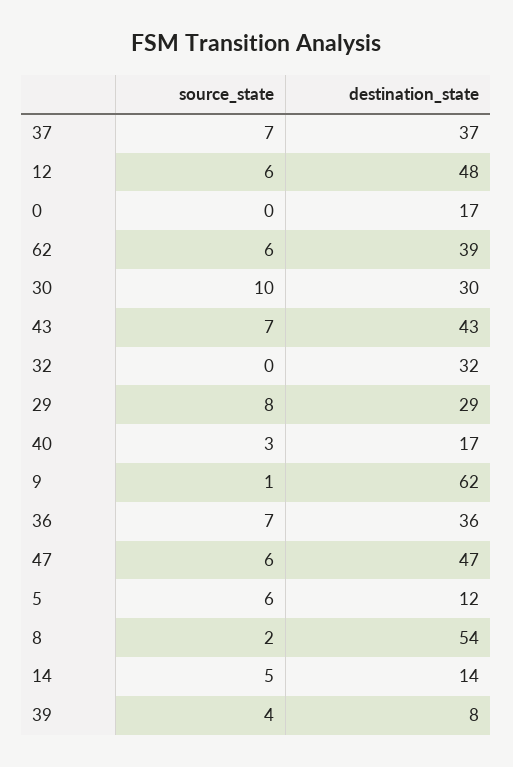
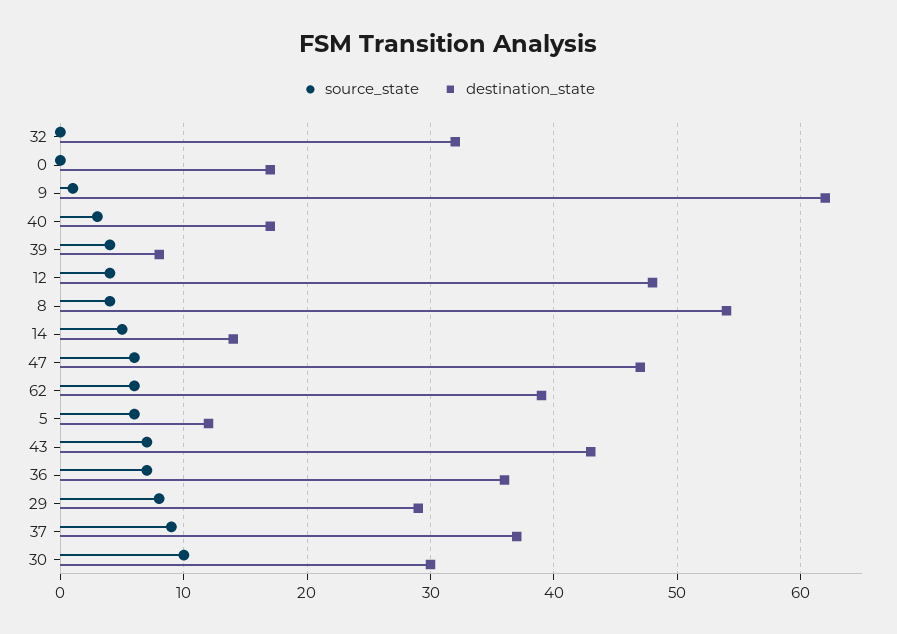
source_state, 37: 7 -> 9
source_state, 12: 6 -> 4
source_state, 8: 2 -> 4

